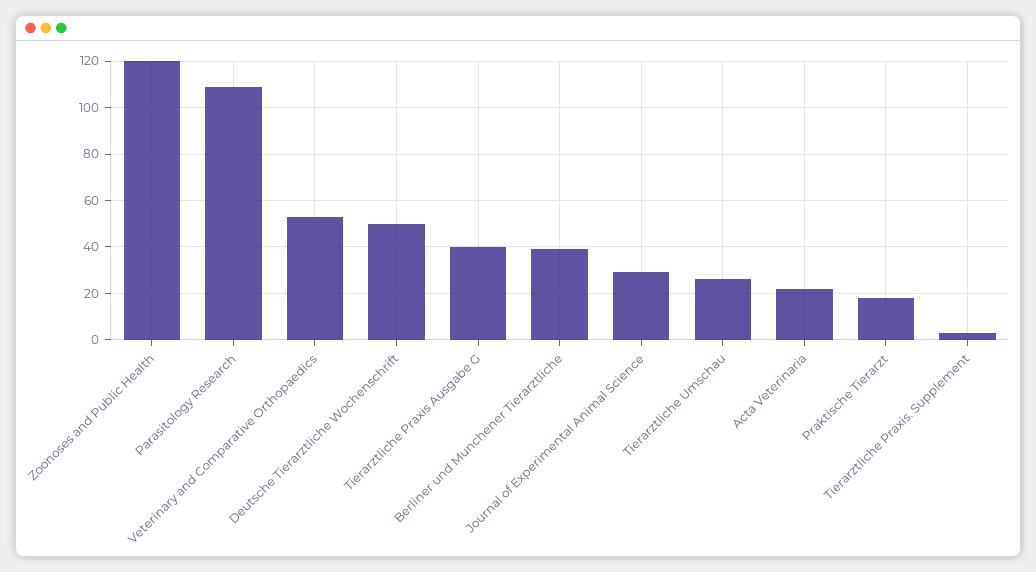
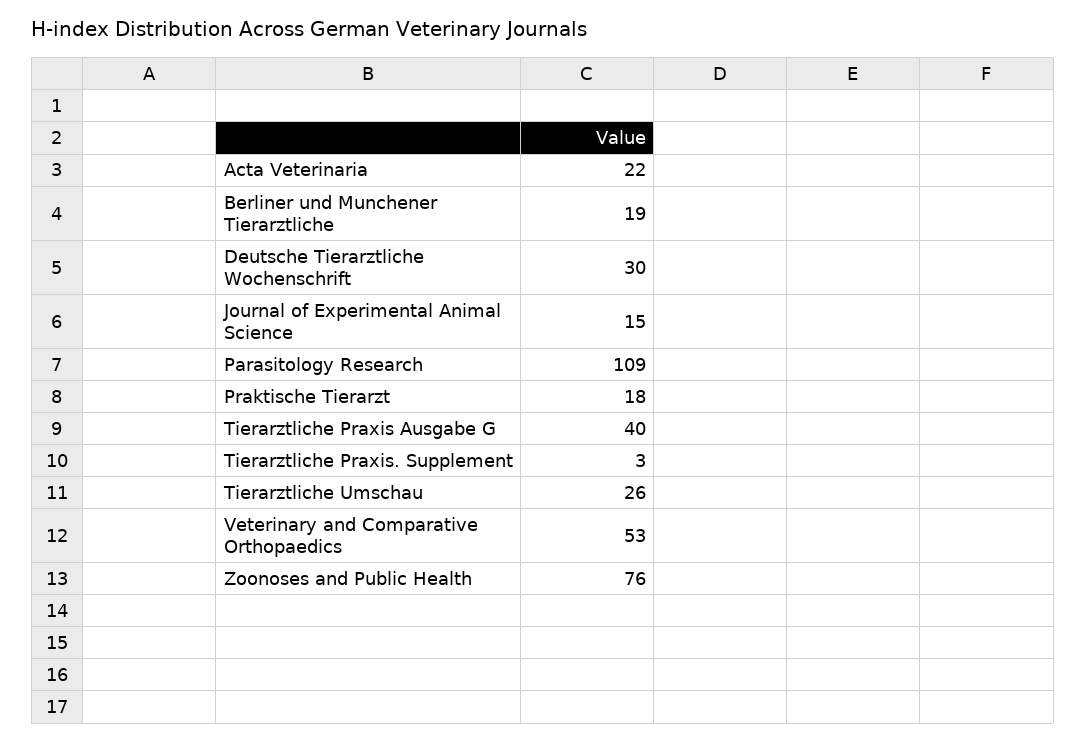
Zoonoses and Public Health: 120 -> 76
Deutsche Tierarztliche Wochenschrift: 50 -> 30
Berliner und Munchener Tierarztliche: 40 -> 19
Journal of Experimental Animal Science: 30 -> 15

